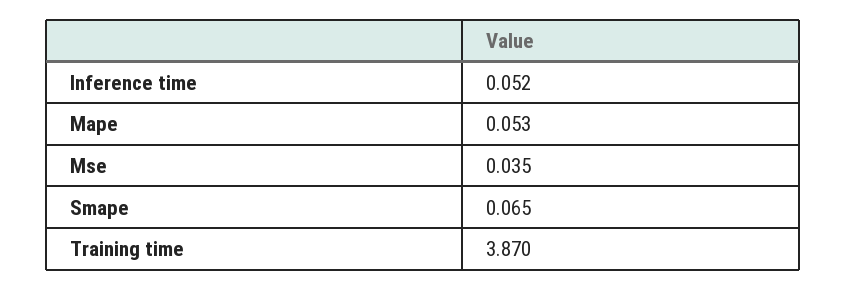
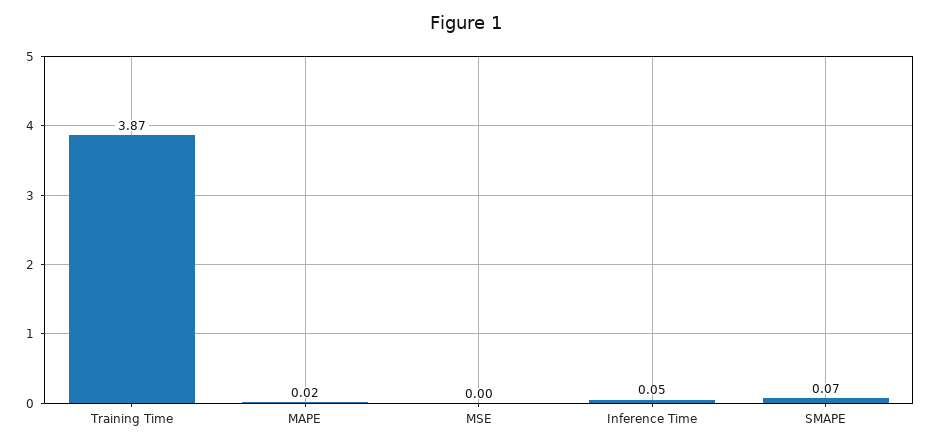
Mape: 0.053 -> 0.02
Mse: 0.035 -> 0

